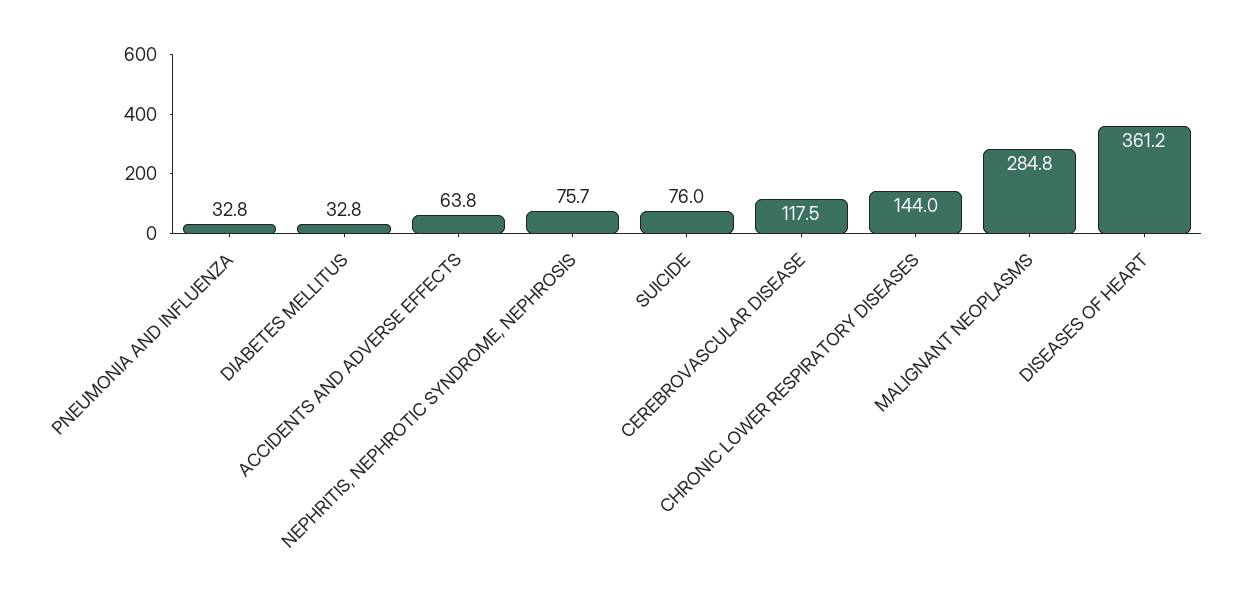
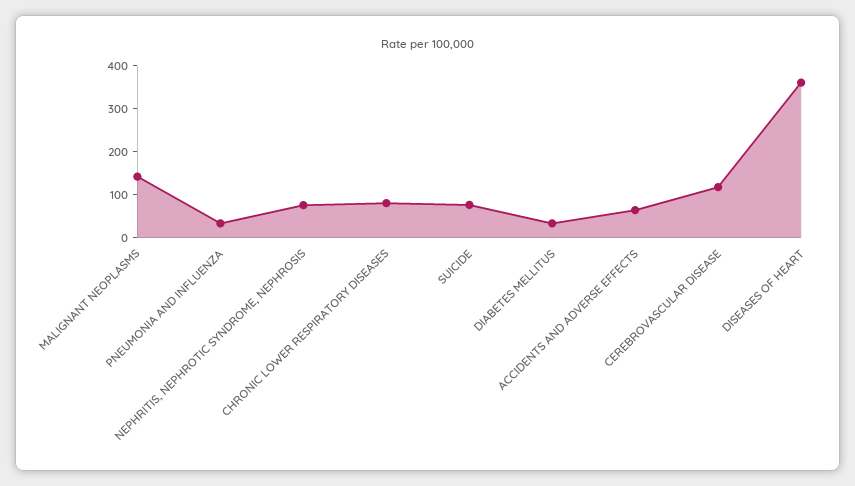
CHRONIC LOWER RESPIRATORY DISEASES: 144 -> 80
MALIGNANT NEOPLASMS: 284.8 -> 140

